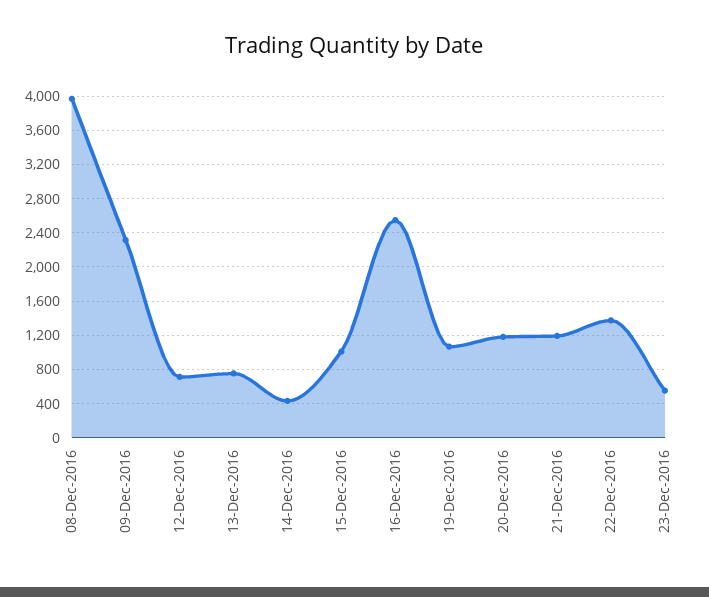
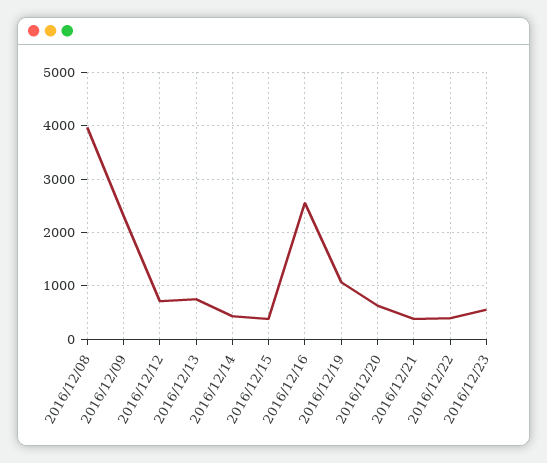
15-Dec-2016: 1000 -> 400
20-Dec-2016: 1200 -> 600
21-Dec-2016: 1200 -> 400
22-Dec-2016: 1400 -> 400

